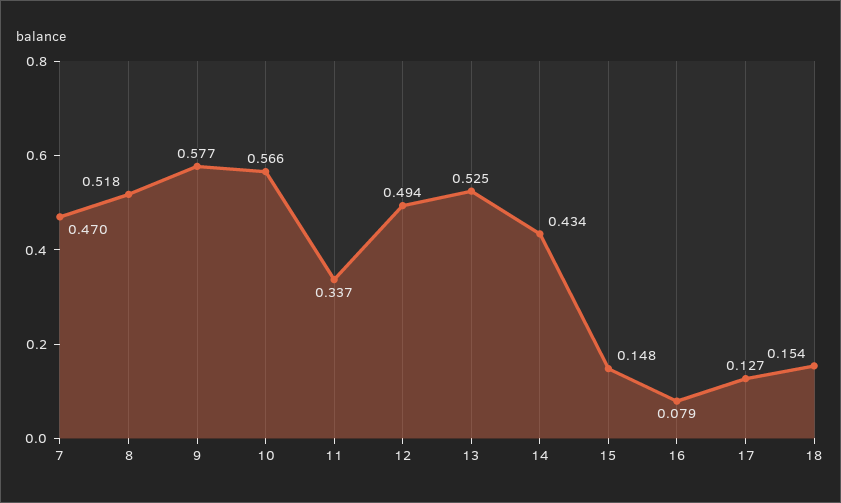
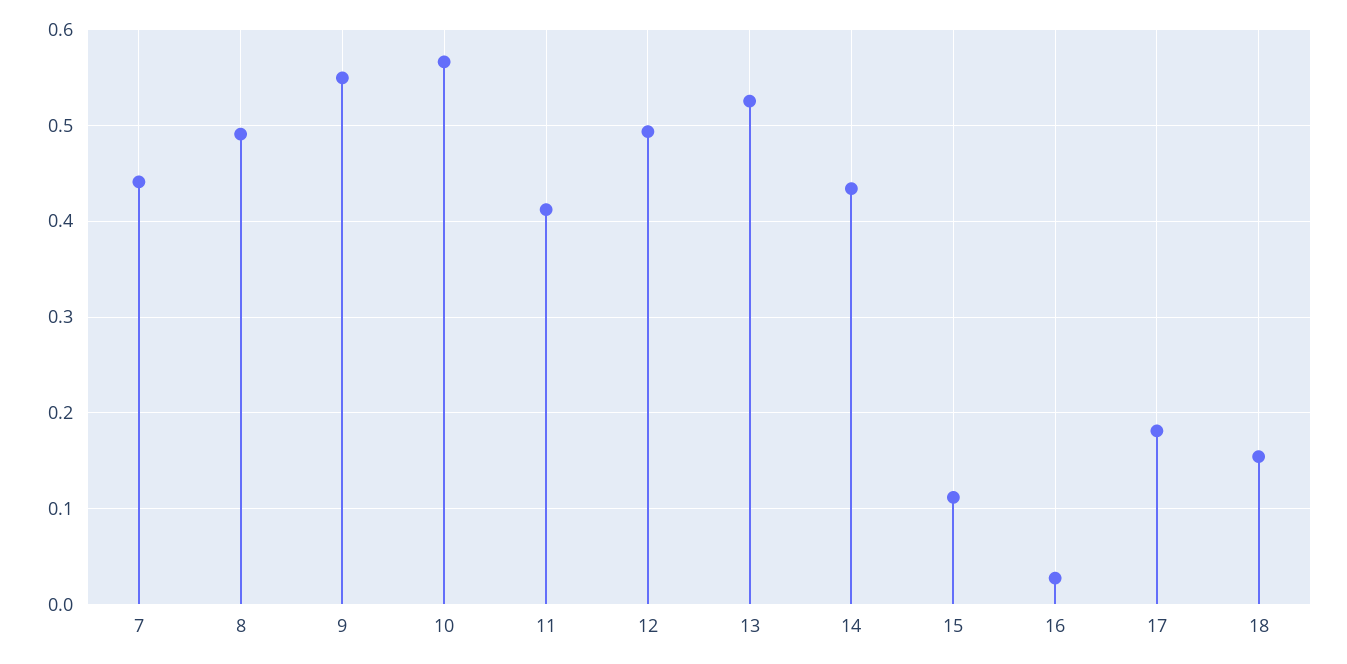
7: 0.47 -> 0.44
8: 0.518 -> 0.49
9: 0.577 -> 0.55
11: 0.337 -> 0.41
15: 0.148 -> 0.11
16: 0.079 -> 0.03
17: 0.127 -> 0.18

